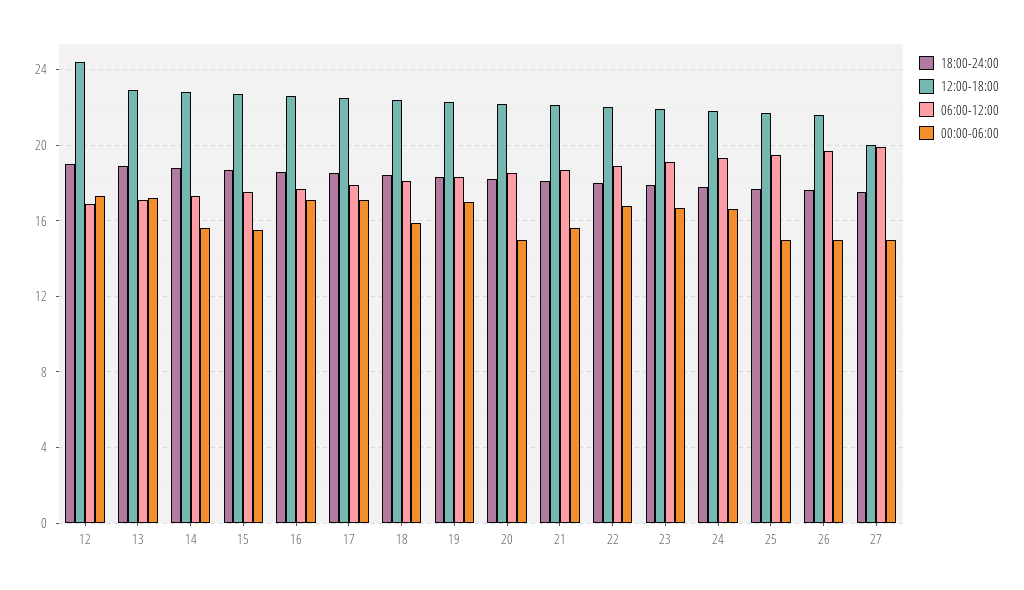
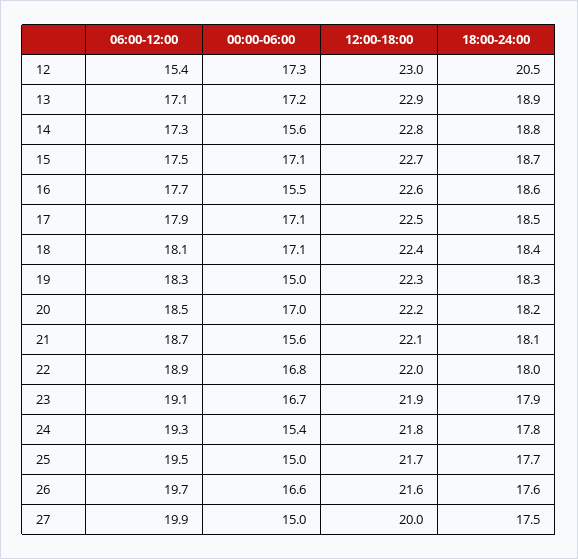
18:00-24:00, 12: 19 -> 20.5
12:00-18:00, 12: 24.5 -> 23
06:00-12:00, 12: 17 -> 15.4
00:00-06:00, 15: 15.5 -> 17.1
00:00-06:00, 16: 17 -> 15.5
00:00-06:00, 18: 16 -> 17.1
00:00-06:00, 19: 17 -> 15
00:00-06:00, 20: 15 -> 17
00:00-06:00, 24: 16.5 -> 15.4
00:00-06:00, 26: 15 -> 16.6

